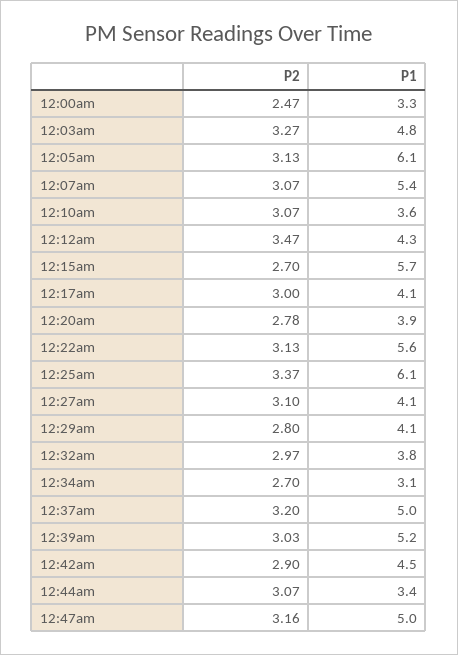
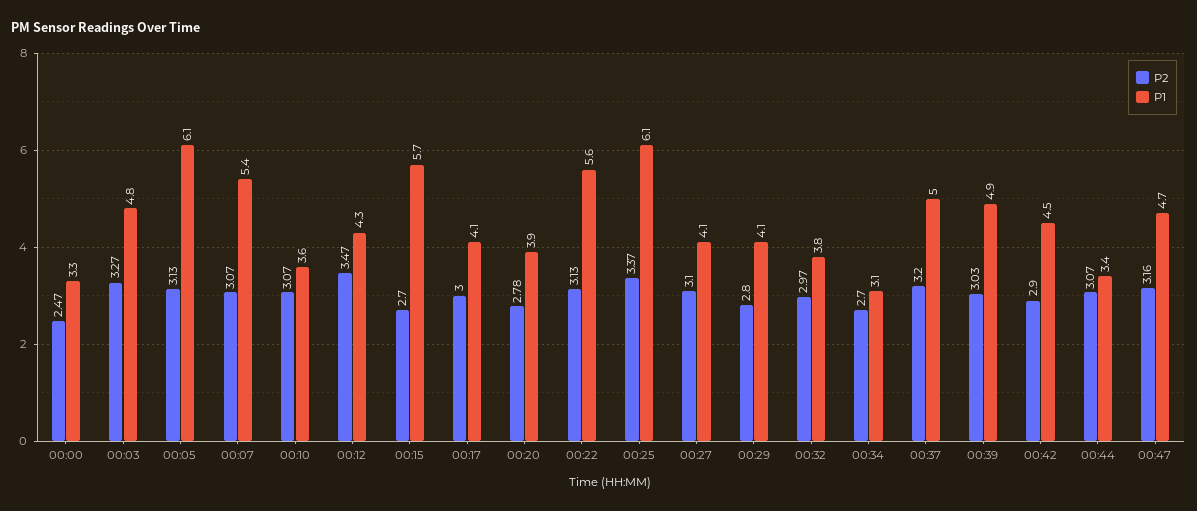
P1, 12:39am: 5.2 -> 4.9
P1, 12:47am: 5 -> 4.7

